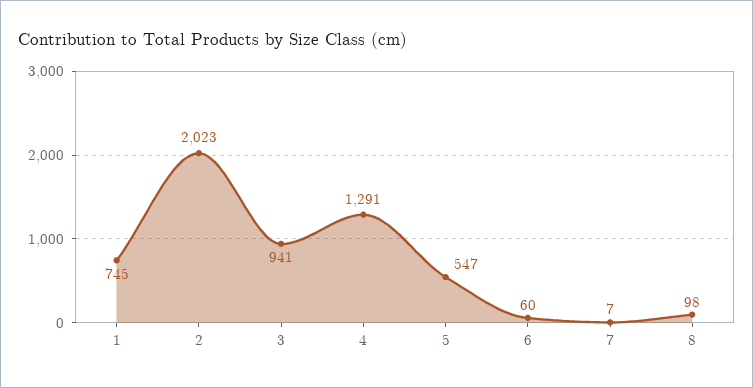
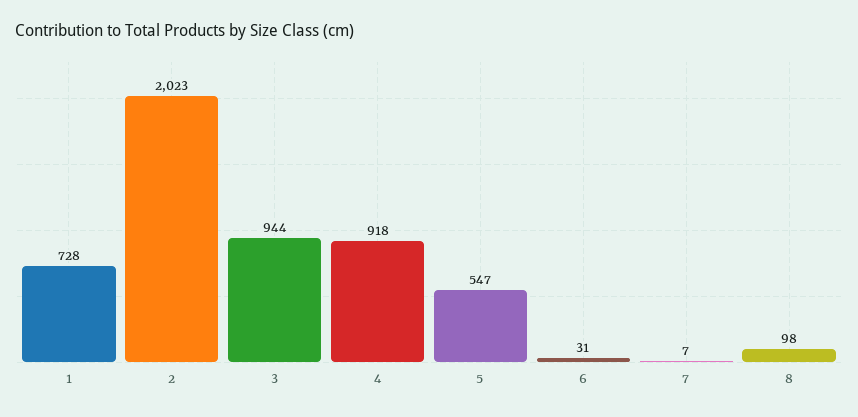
1: 745 -> 728
3: 941 -> 944
4: 1291 -> 918
6: 60 -> 31

